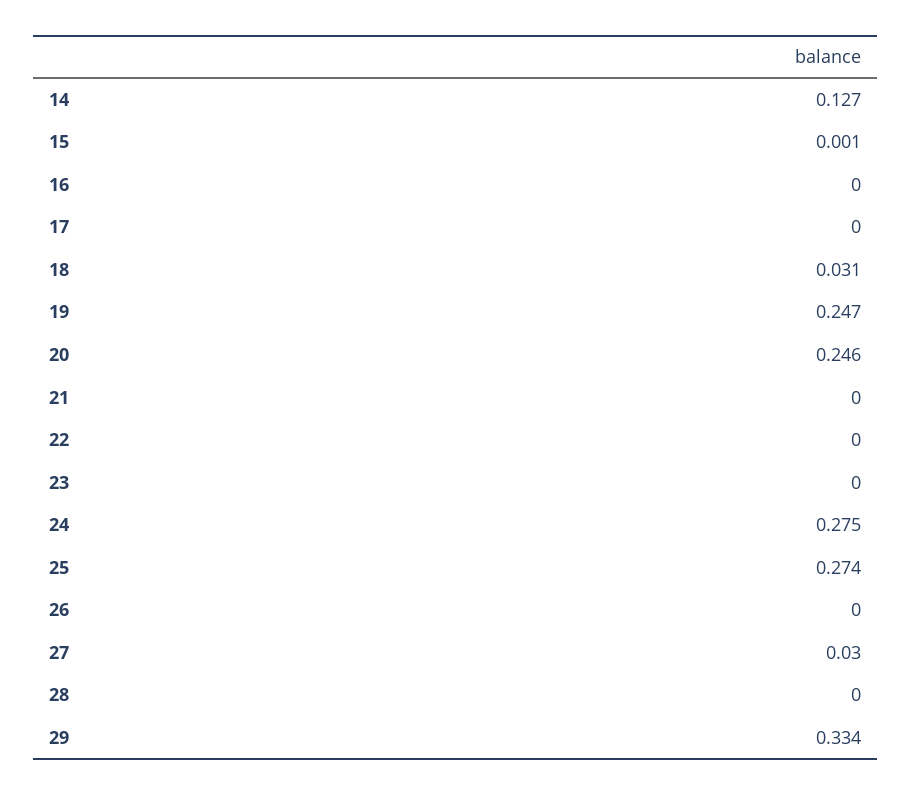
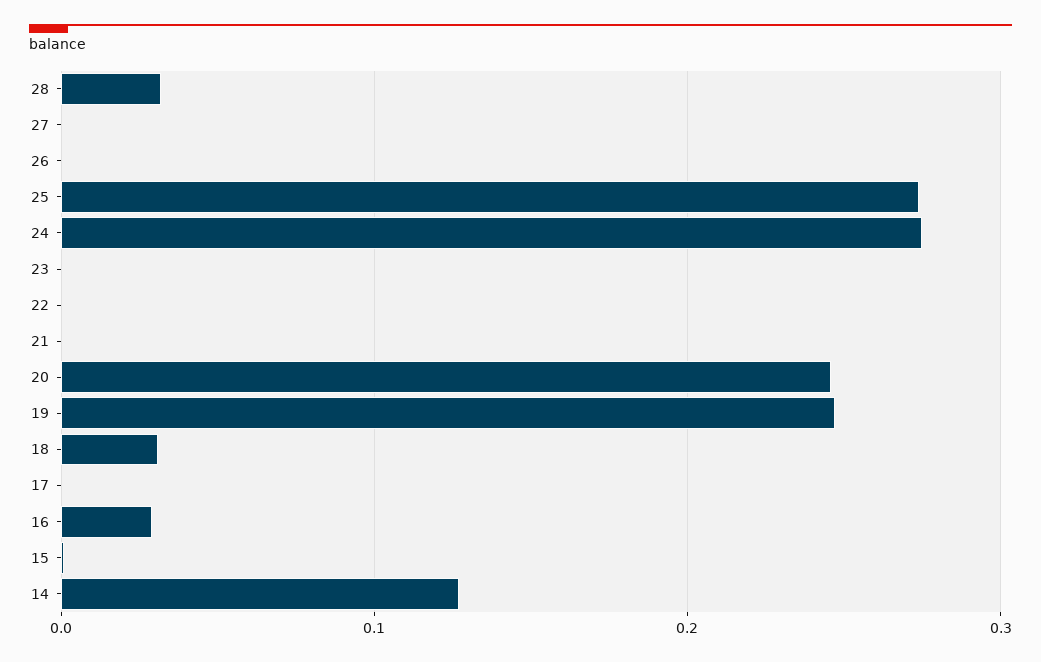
16: 0 -> 0.03
27: 0.03 -> 0
28: 0 -> 0.03
29: 0.334 -> none

